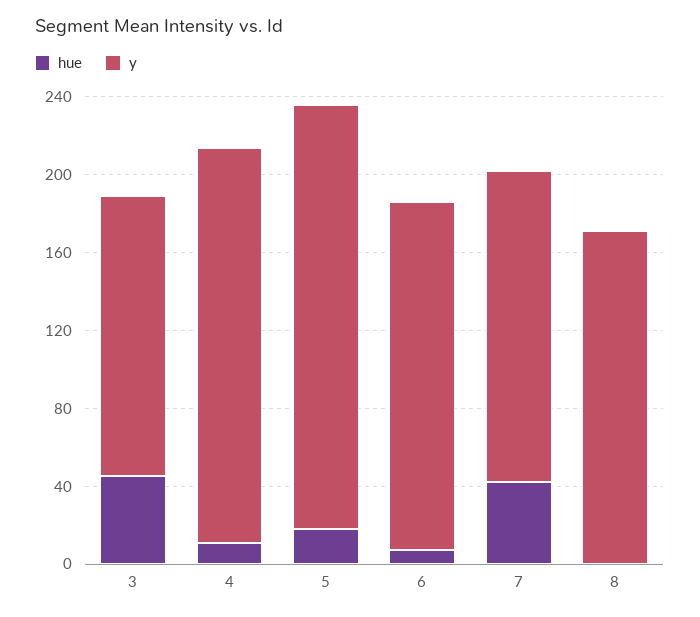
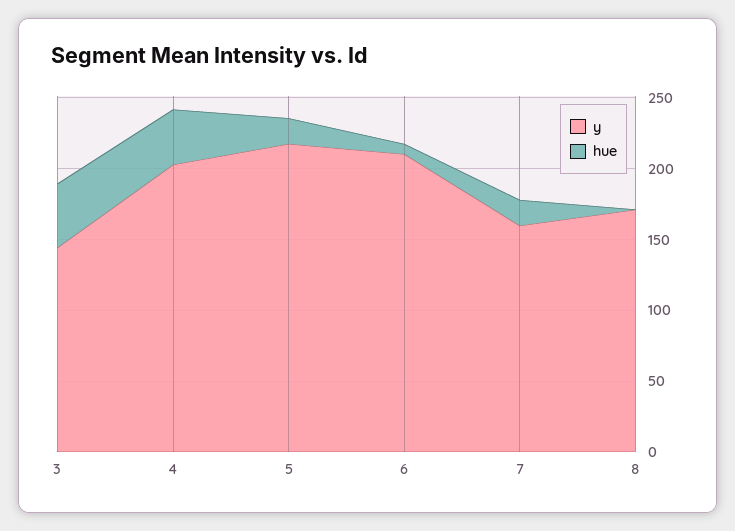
hue, 4: 10 -> 40
y, 6: 180 -> 210
hue, 7: 40 -> 20

